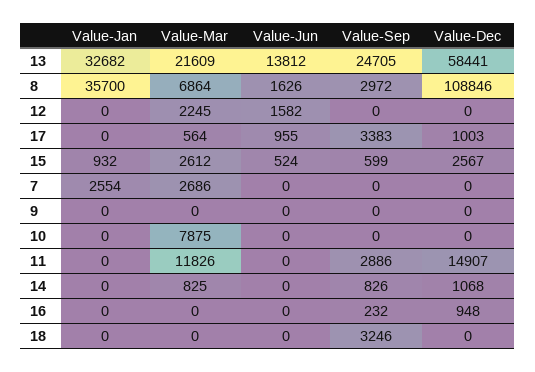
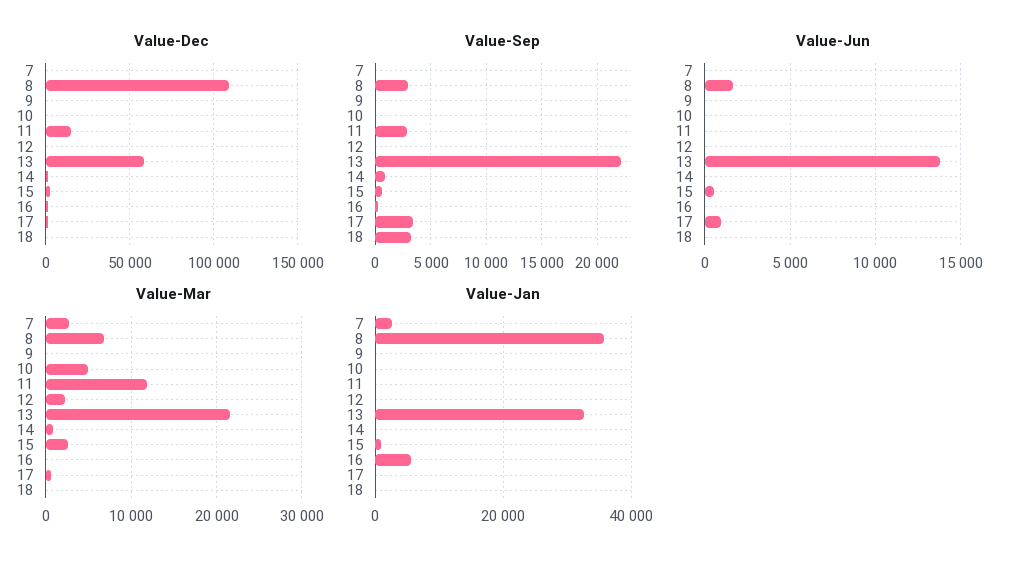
Value-Sep, 13: 24705 -> 22000
Value-Jun, 12: 1582 -> 0
Value-Mar, 10: 7875 -> 5000
Value-Jan, 16: 0 -> 6000

